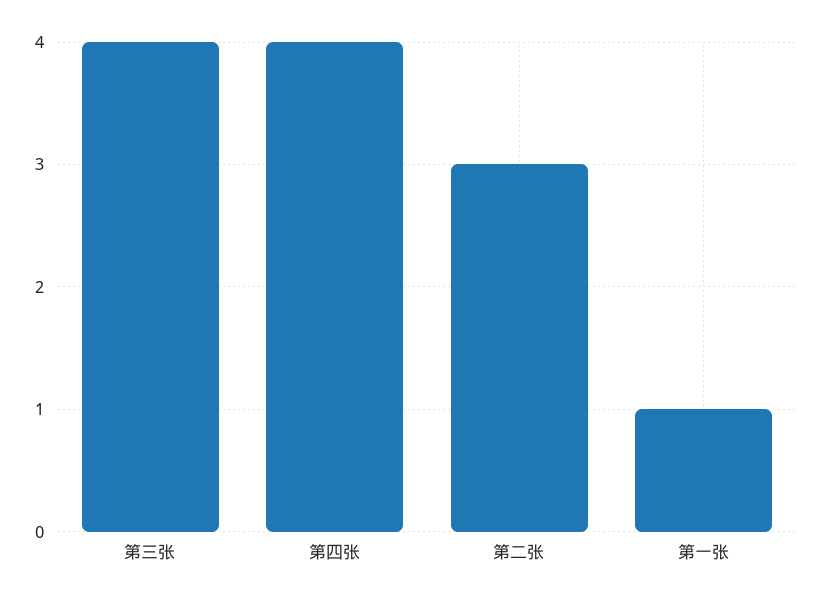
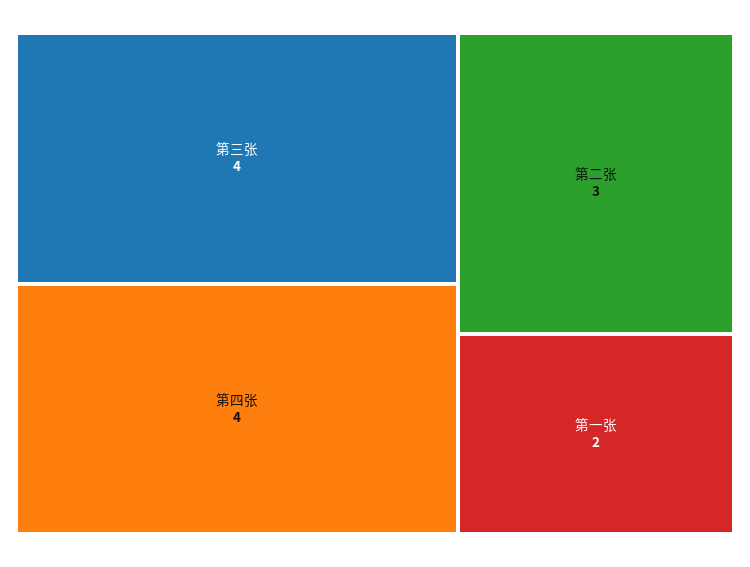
第一张: 1 -> 2

